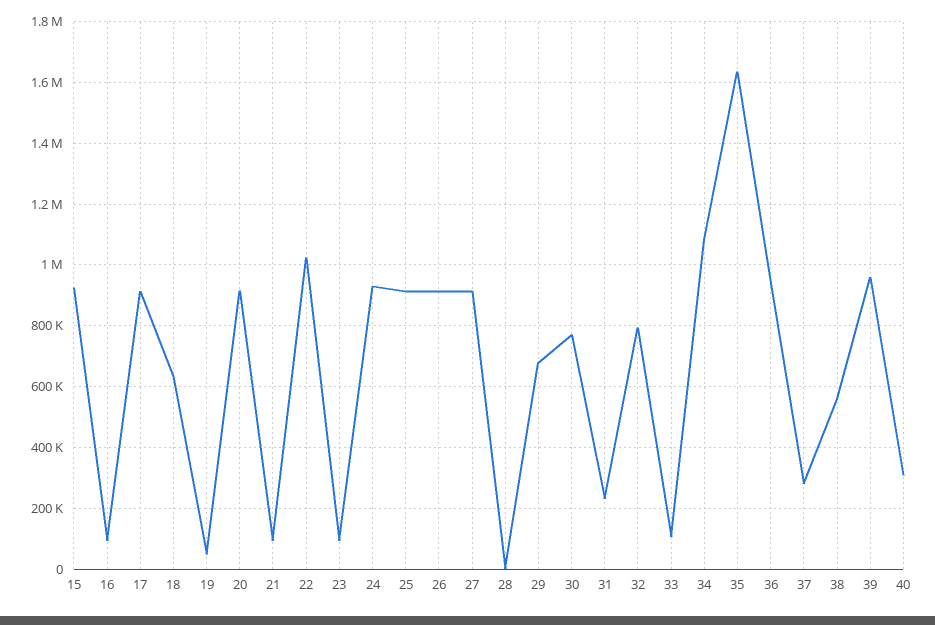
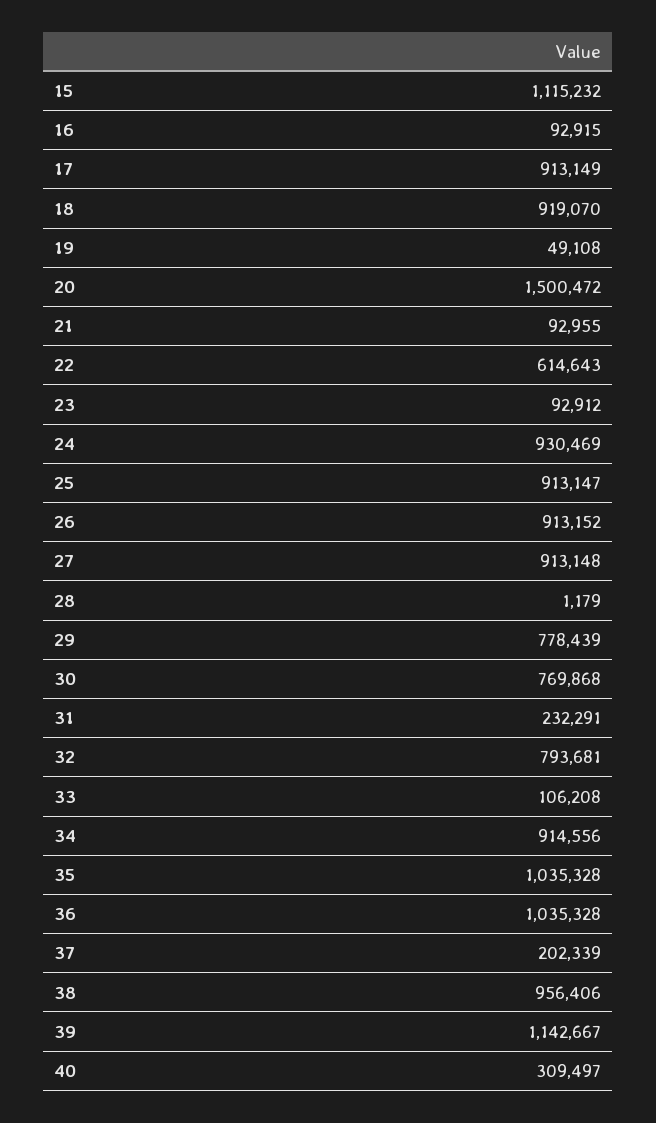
15: 920000 -> 1115232
18: 640000 -> 919070
20: 920000 -> 1500472
22: 1020000 -> 614643
29: 680000 -> 778439
34: 1080000 -> 914556
35: 1640000 -> 1035328
36: 940000 -> 1035328
37: 280000 -> 202339
38: 560000 -> 956406
39: 960000 -> 1142667

